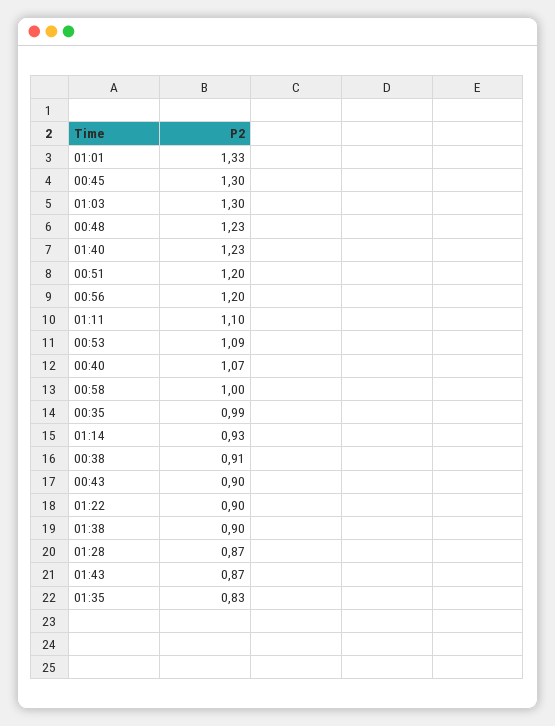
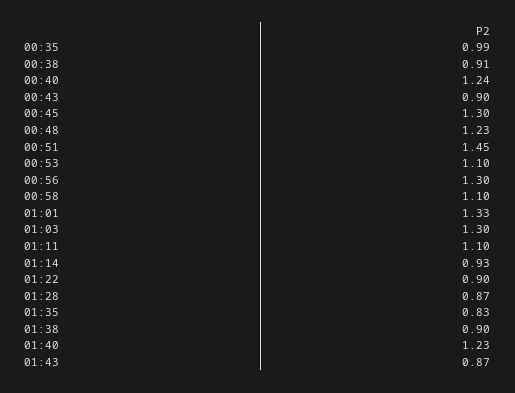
00:51: 1.2 -> 1.45
00:56: 1.2 -> 1.3
00:53: 1.09 -> 1.1
00:40: 1.07 -> 1.24
00:58: 1 -> 1.1

